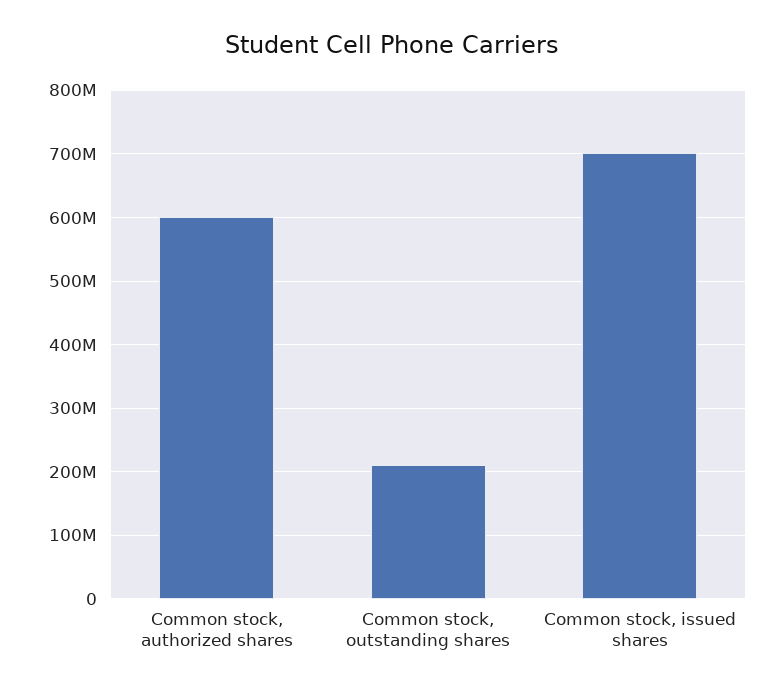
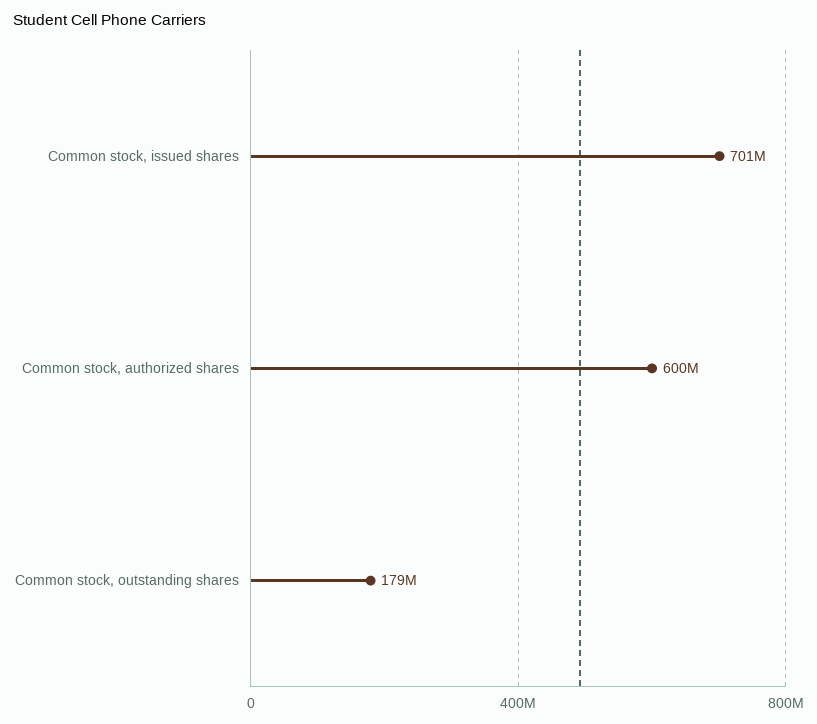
Common stock, outstanding shares: 210000000 -> 179000000

